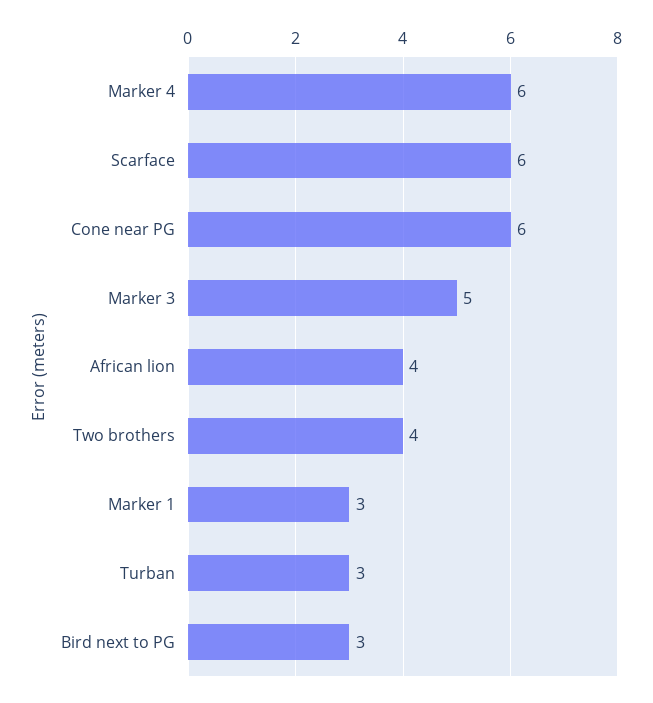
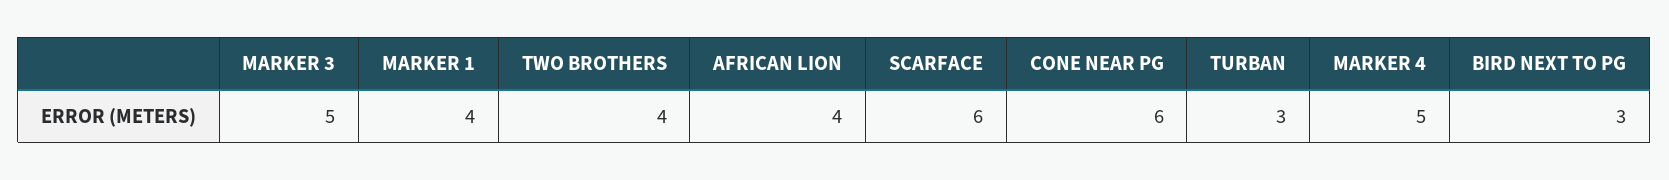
Marker 4: 6 -> 5
Marker 1: 3 -> 4

